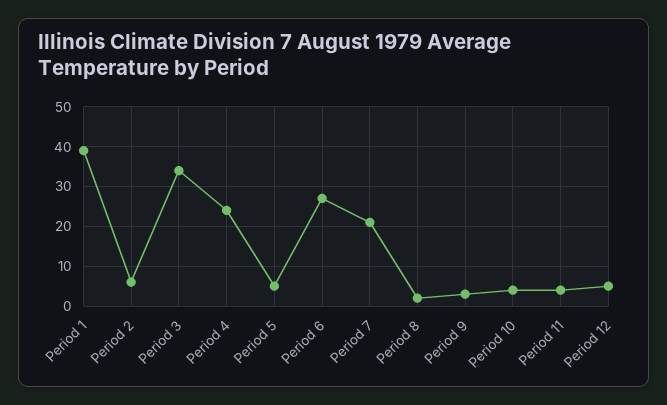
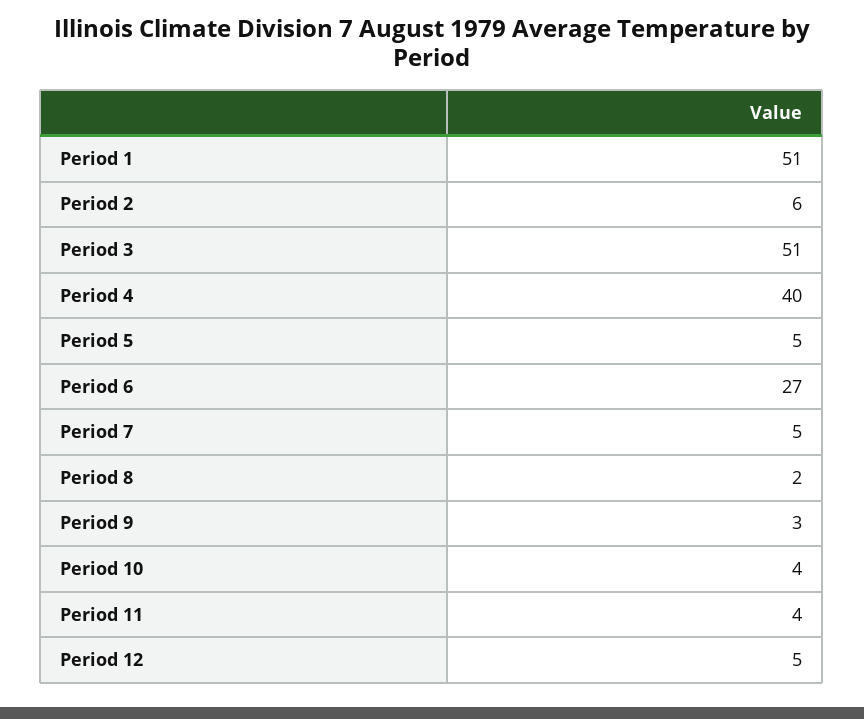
Period 1: 40 -> 51
Period 3: 35 -> 51
Period 4: 25 -> 40
Period 7: 20 -> 5

